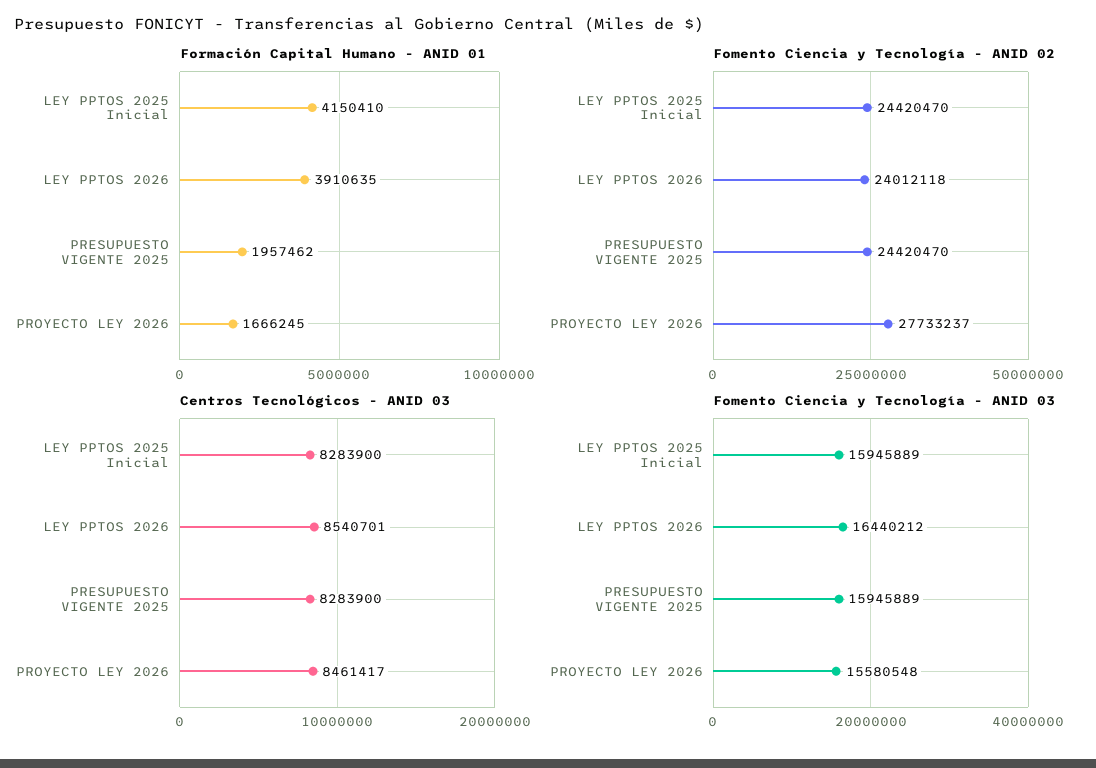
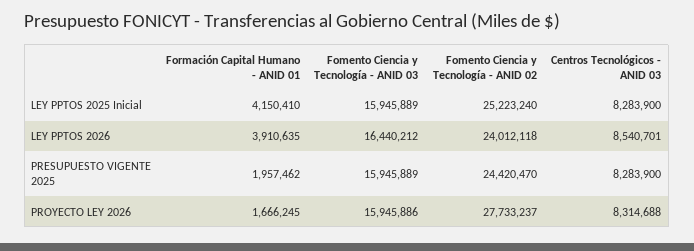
Fomento Ciencia y Tecnología - ANID 02, LEY PPTOS 2025 Inicial: 24420470 -> 25223240
Centros Tecnológicos - ANID 03, PROYECTO LEY 2026: 8461417 -> 8314688
Fomento Ciencia y Tecnología - ANID 03, PROYECTO LEY 2026: 15580548 -> 15945886

